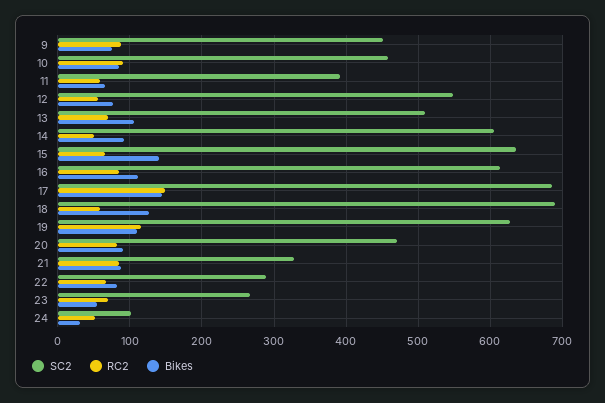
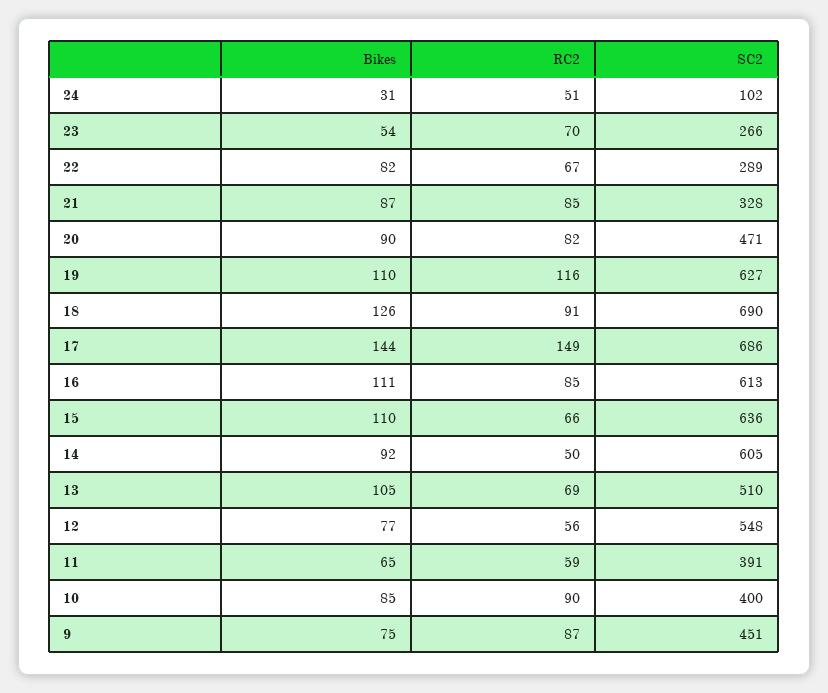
SC2, 10: 460 -> 400
Bikes, 15: 140 -> 110
RC2, 18: 60 -> 91

